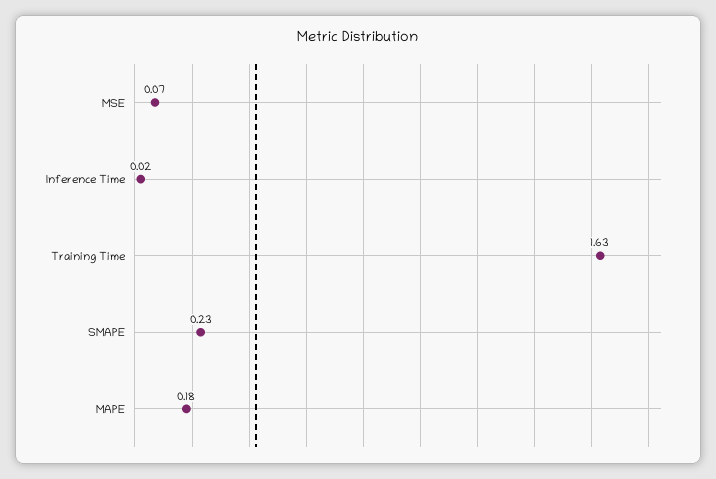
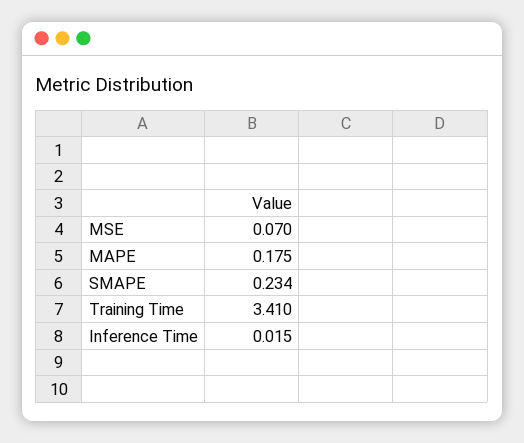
Training Time: 1.63 -> 3.41

